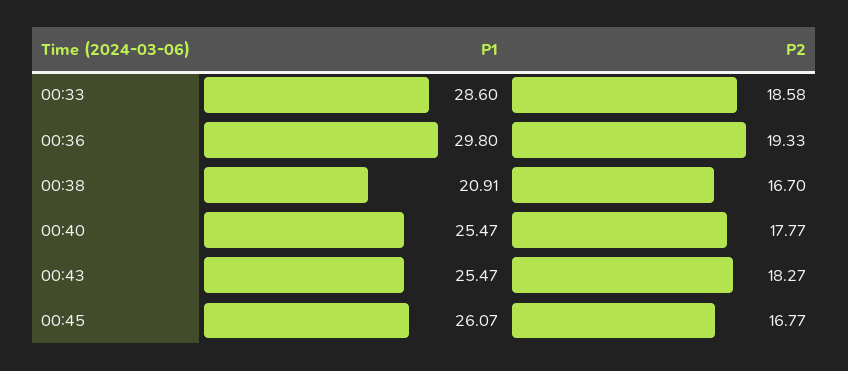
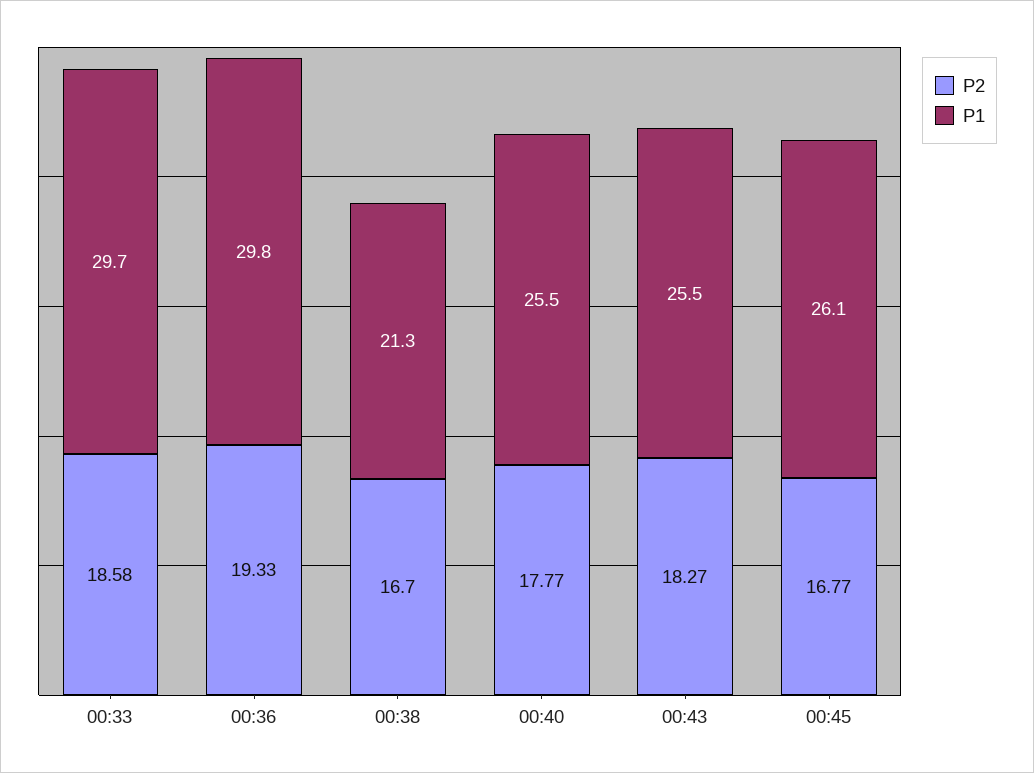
P1, 00:33: 28.6 -> 29.7
P1, 00:38: 20.91 -> 21.3

